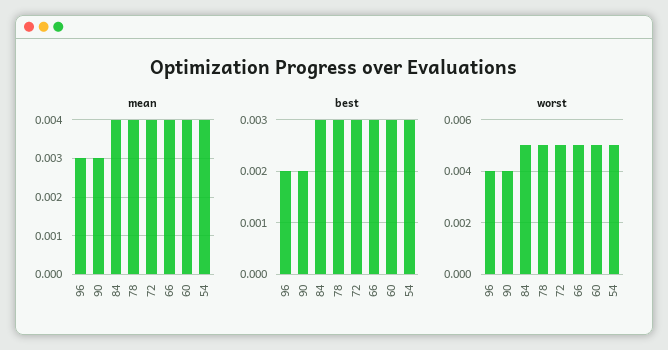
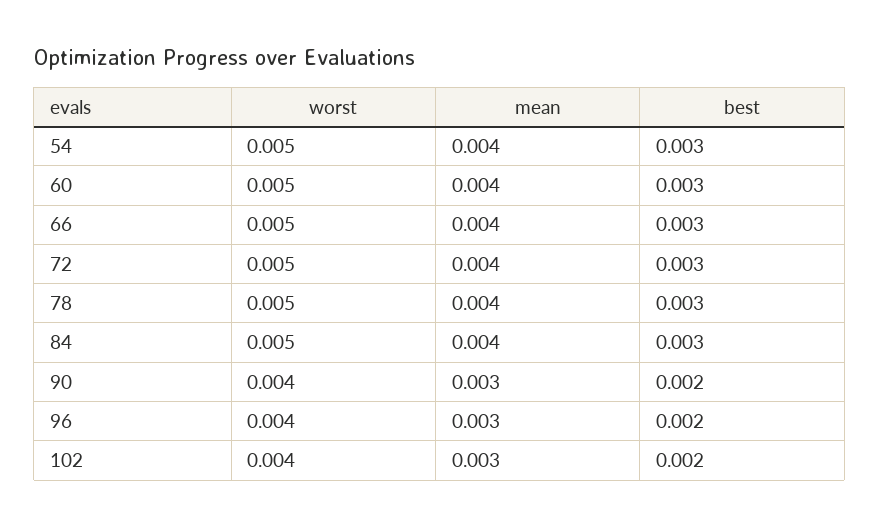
worst, 102: none -> 0.004
mean, 102: none -> 0.003
best, 102: none -> 0.002

